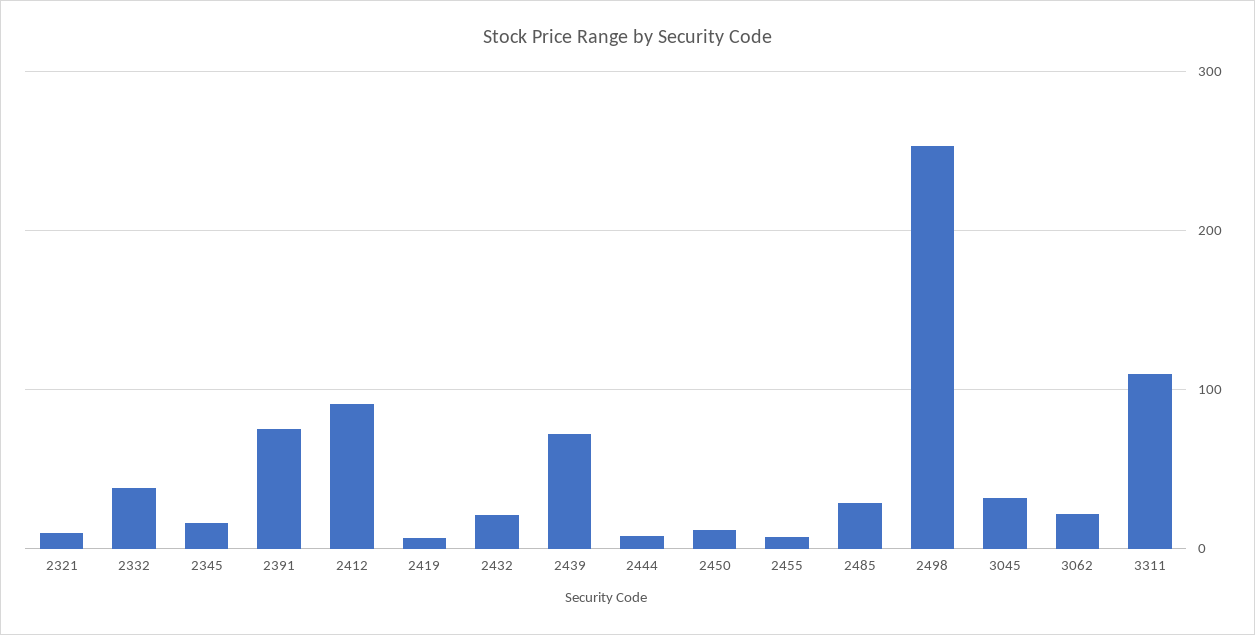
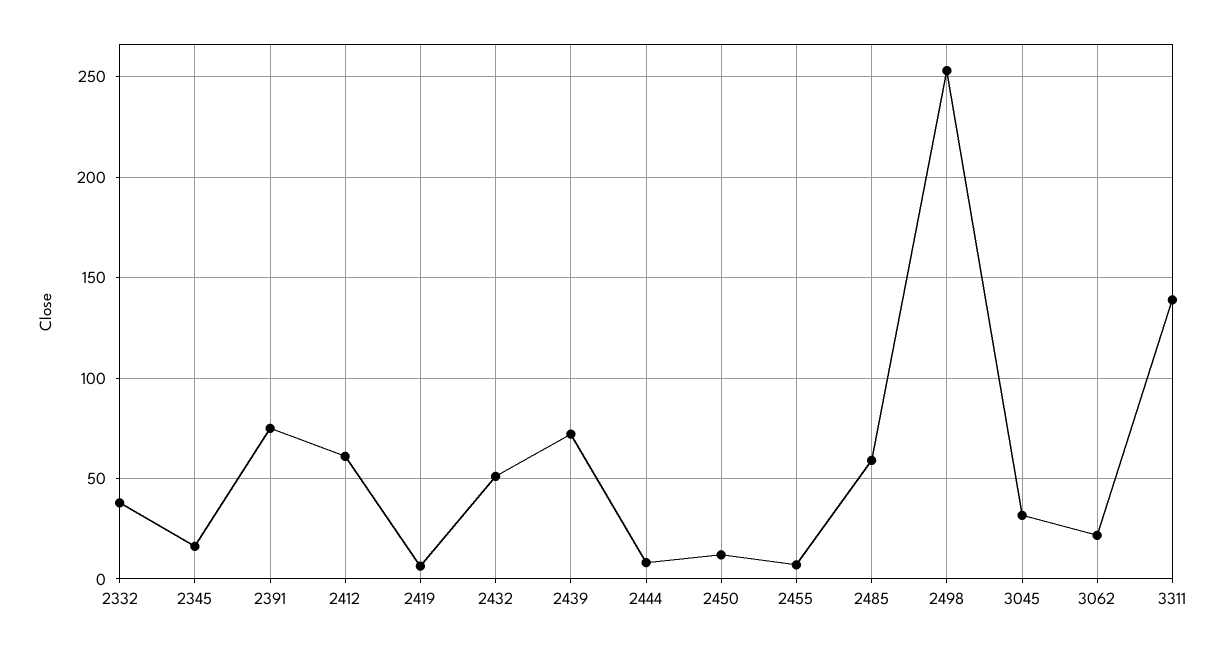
2321: 10 -> none
2412: 90 -> 60
2432: 20 -> 50
2485: 30 -> 60
3311: 110 -> 140

